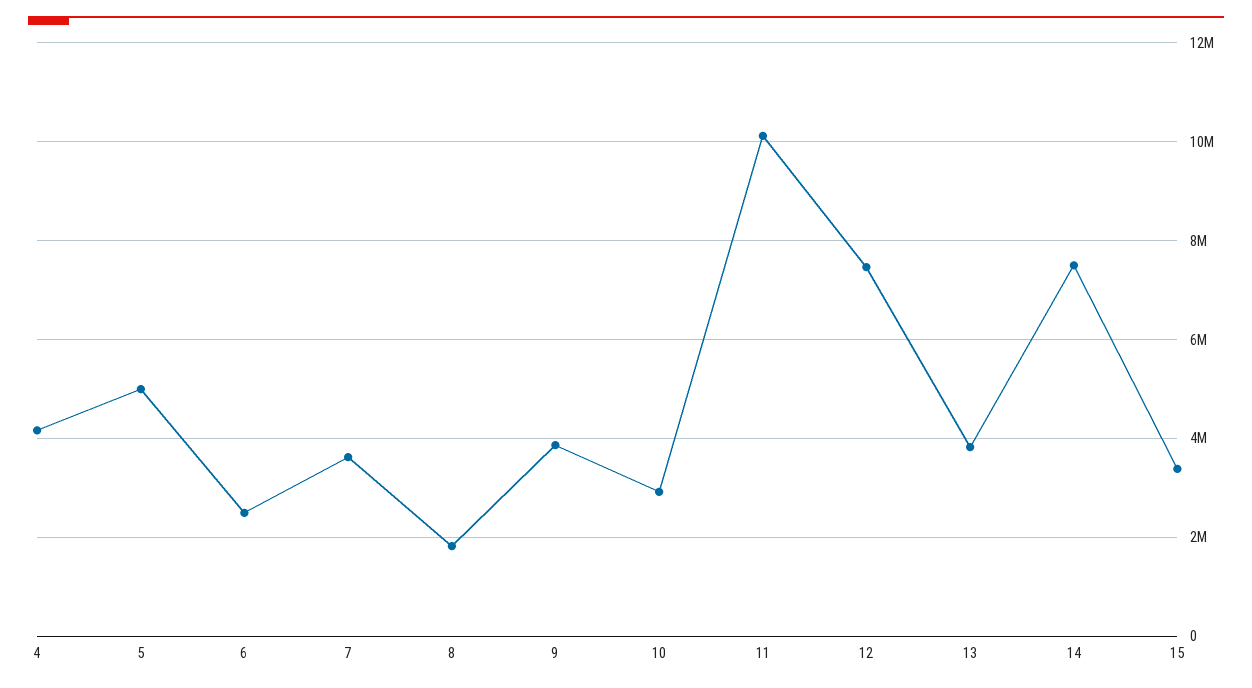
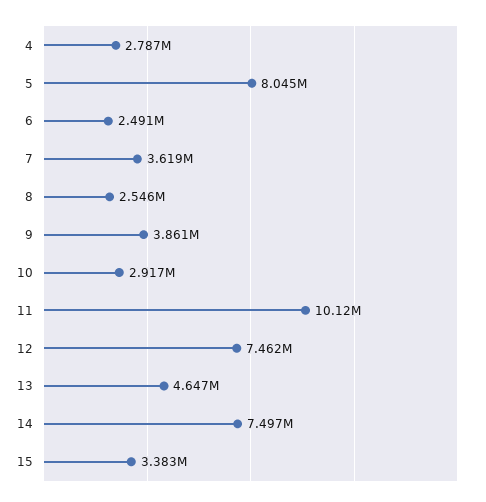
4: 4200000 -> 2787000
5: 5000000 -> 8045000
8: 1800000 -> 2546000
13: 3800000 -> 4647000

